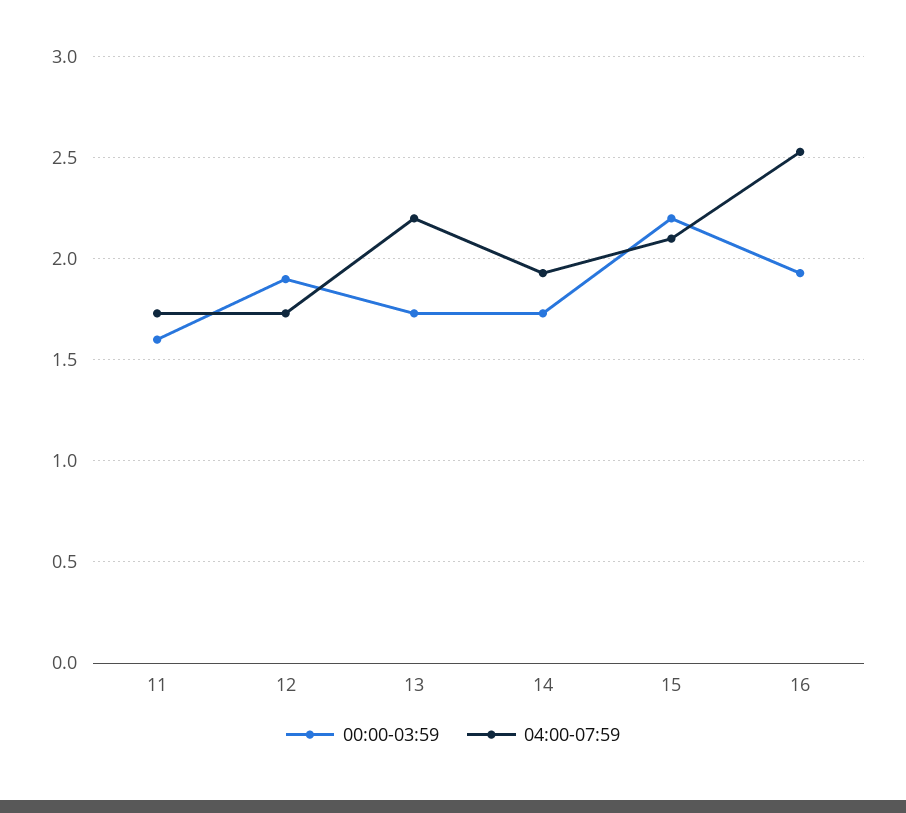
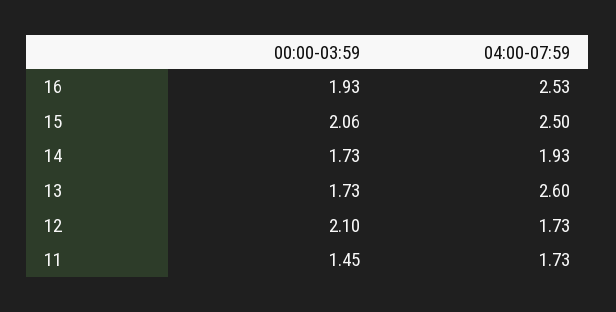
00:00-03:59, 11: 1.6 -> 1.45
00:00-03:59, 12: 1.9 -> 2.1
04:00-07:59, 13: 2.2 -> 2.6
00:00-03:59, 15: 2.2 -> 2.06
04:00-07:59, 15: 2.1 -> 2.5

